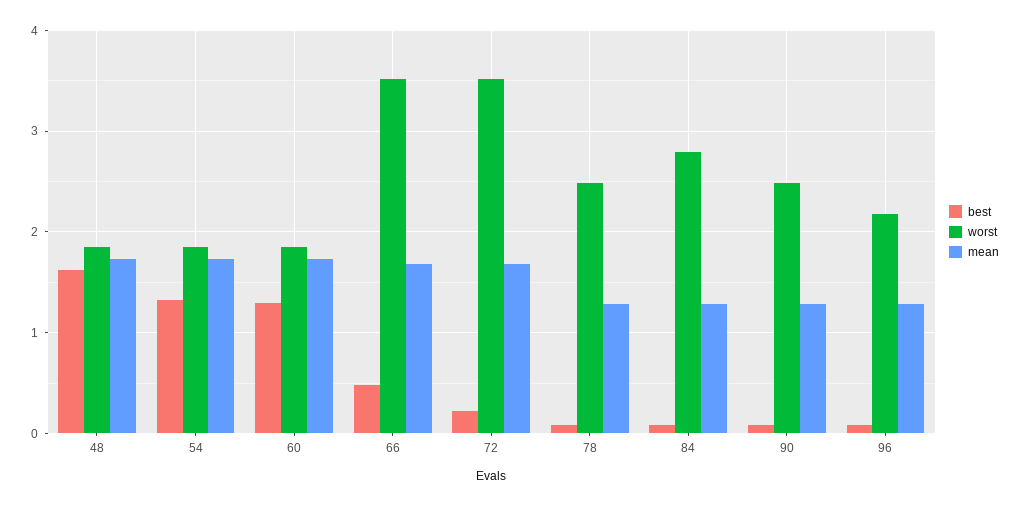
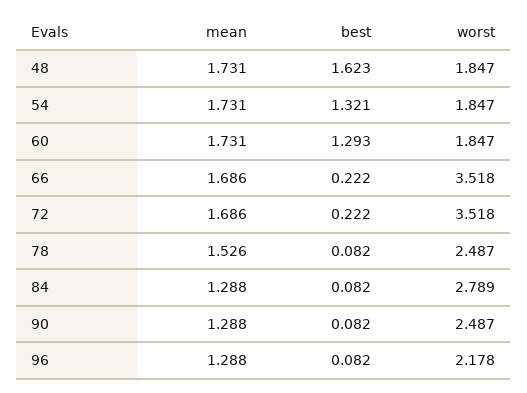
best, 66: 0.5 -> 0.222
mean, 78: 1.3 -> 1.526

